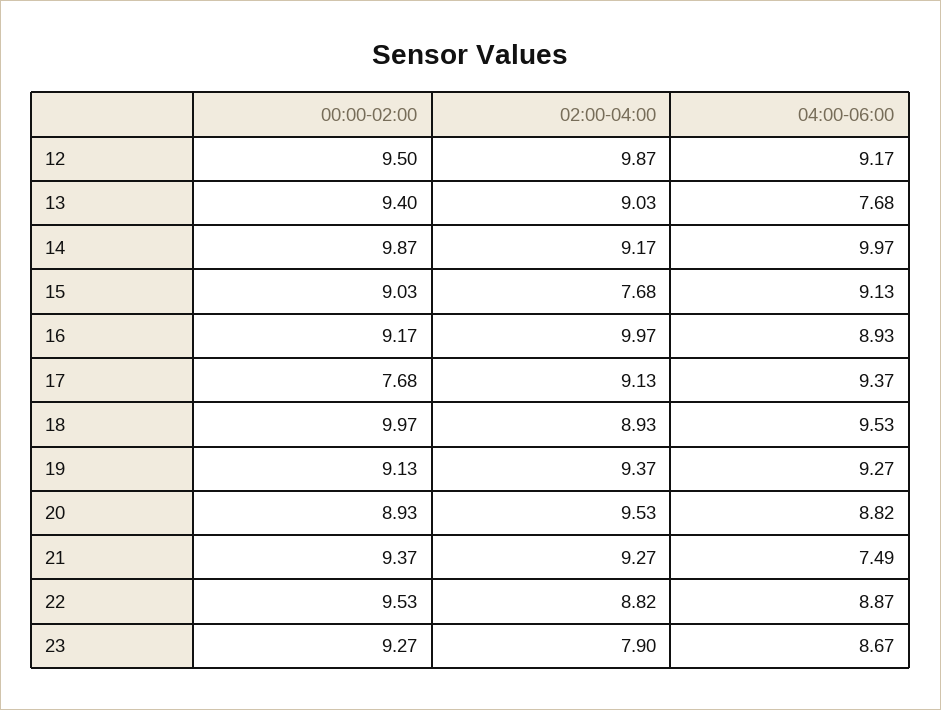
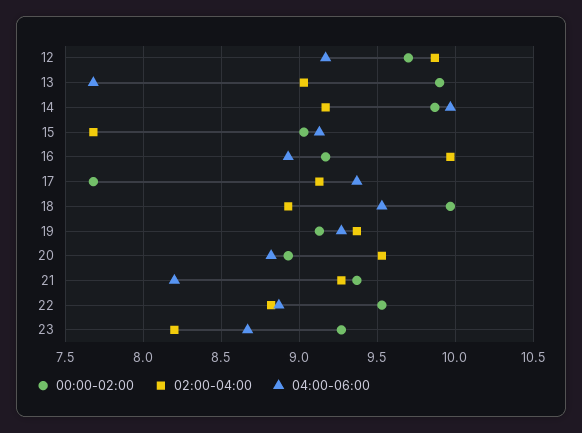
00:00-02:00, 12: 9.5 -> 9.7
00:00-02:00, 13: 9.4 -> 9.9
04:00-06:00, 21: 7.49 -> 8.2
02:00-04:00, 23: 7.9 -> 8.2

